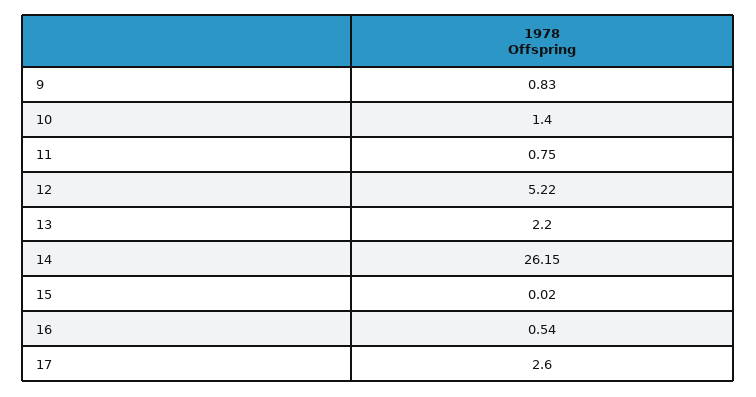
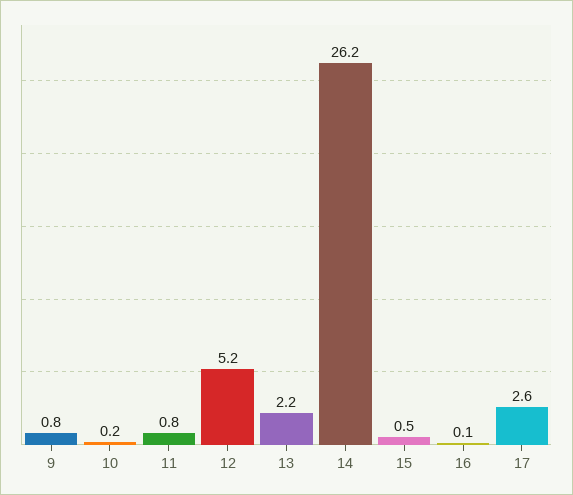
10: 1.4 -> 0.2
15: 0.02 -> 0.5
16: 0.54 -> 0.1

